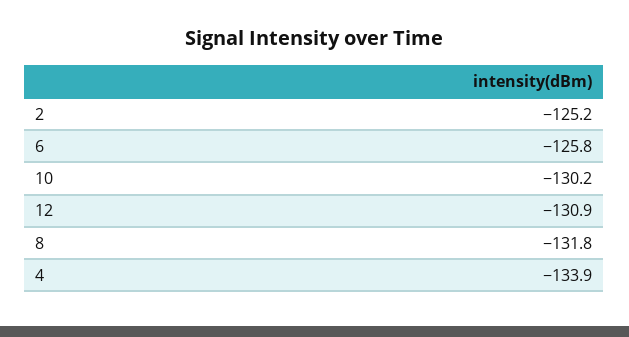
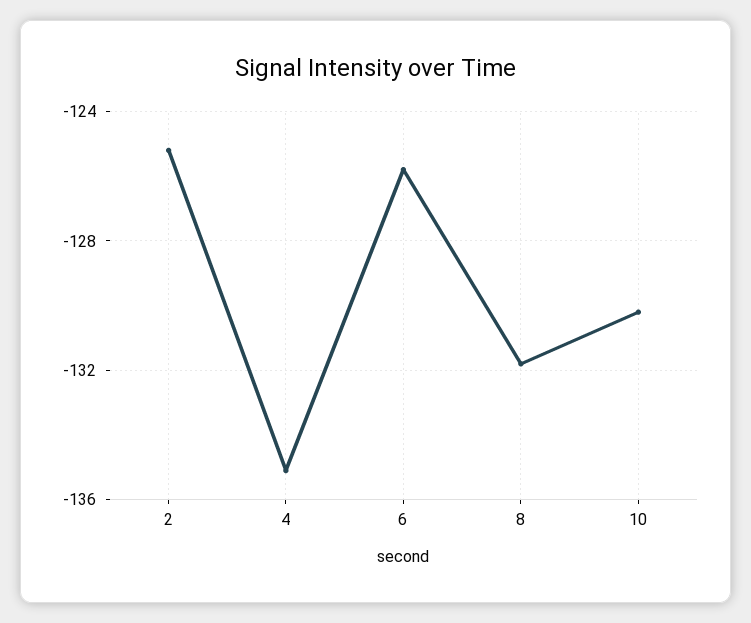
12: -130.9 -> none
4: -133.9 -> -135

